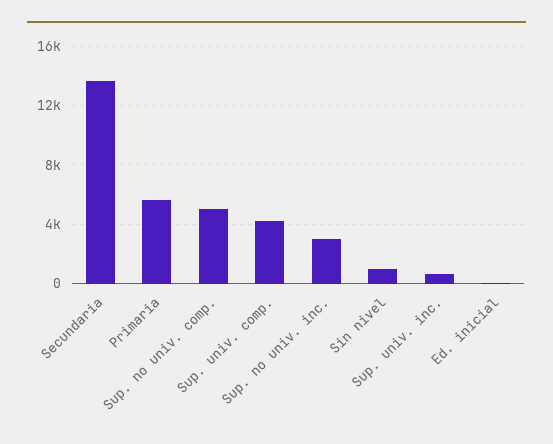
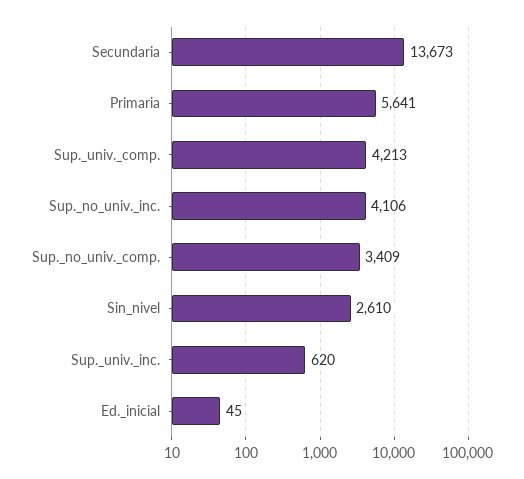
Sup. no univ. comp.: 5000 -> 3409
Sup. no univ. inc.: 3000 -> 4106
Sin nivel: 1000 -> 2610

